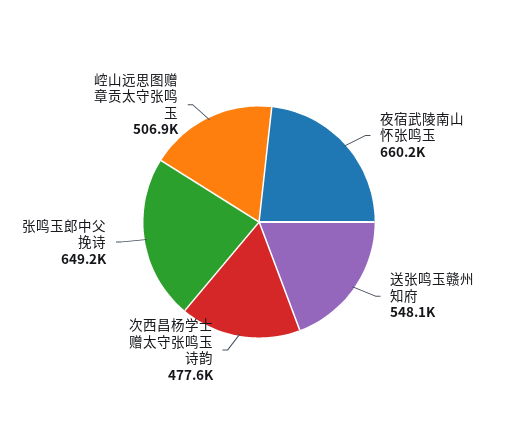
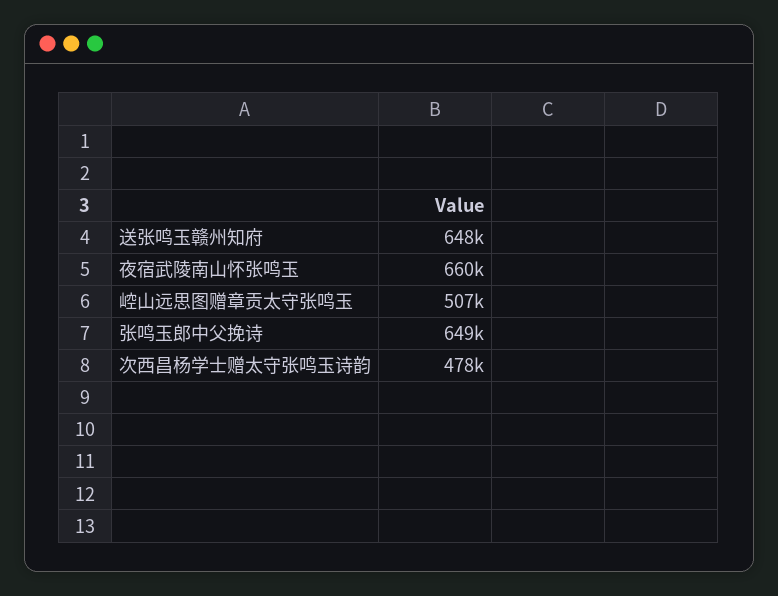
送张鸣玉赣州知府: 548100 -> 648000

